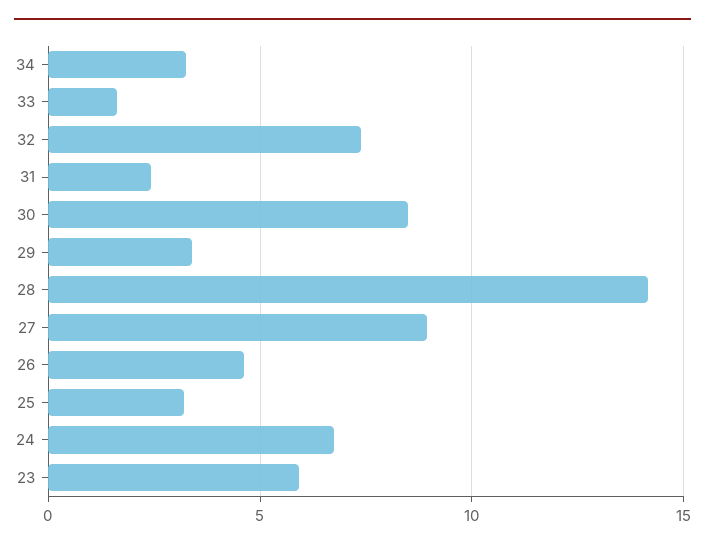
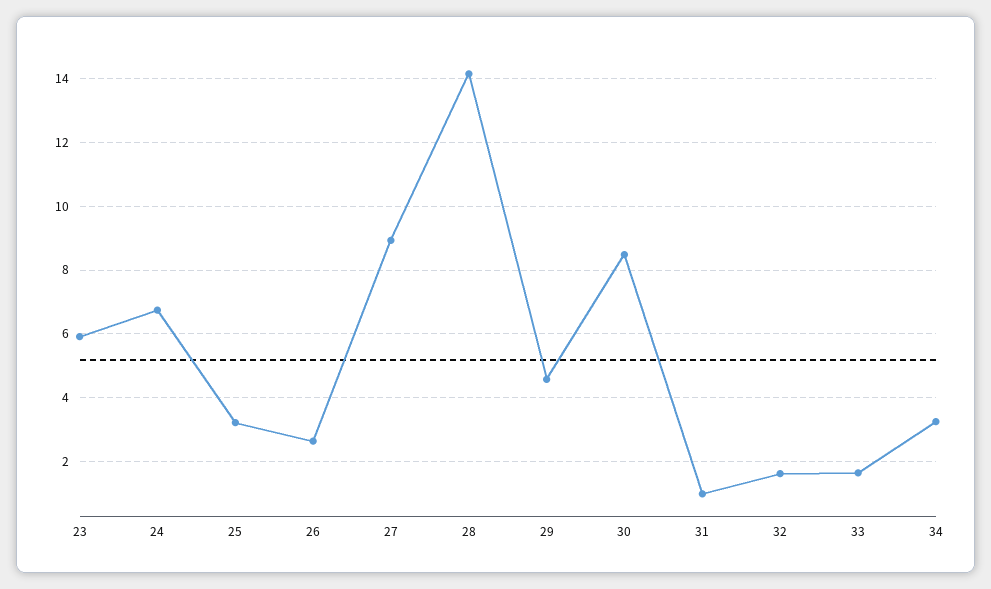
32: 7.5 -> 1.6
31: 2.5 -> 1
29: 3.5 -> 4.6
26: 4.5 -> 2.6

